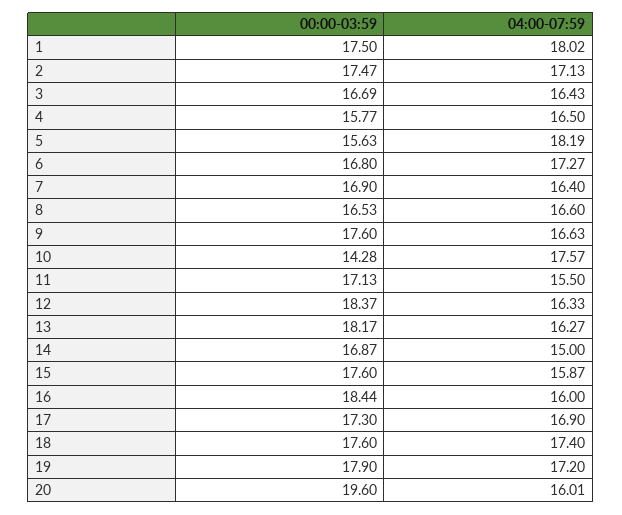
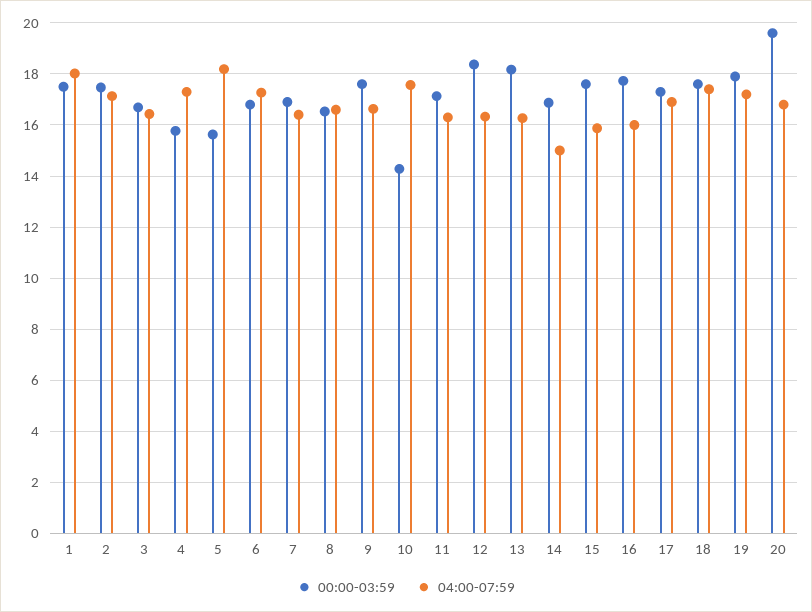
04:00-07:59, 4: 16.5 -> 17.25
04:00-07:59, 11: 15.5 -> 16.25
00:00-03:59, 16: 18.44 -> 17.75
04:00-07:59, 20: 16.01 -> 16.75

